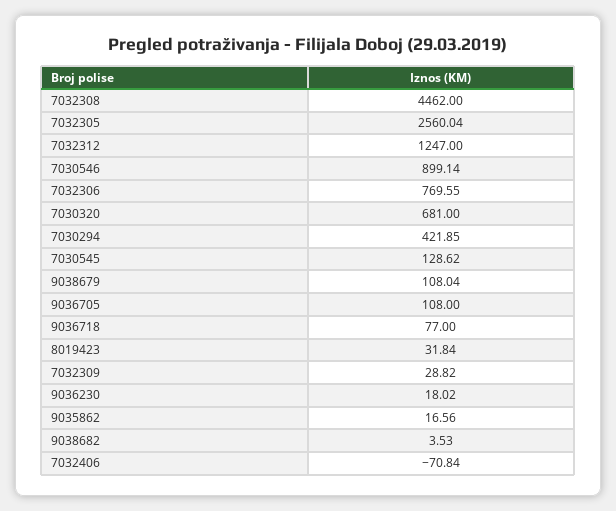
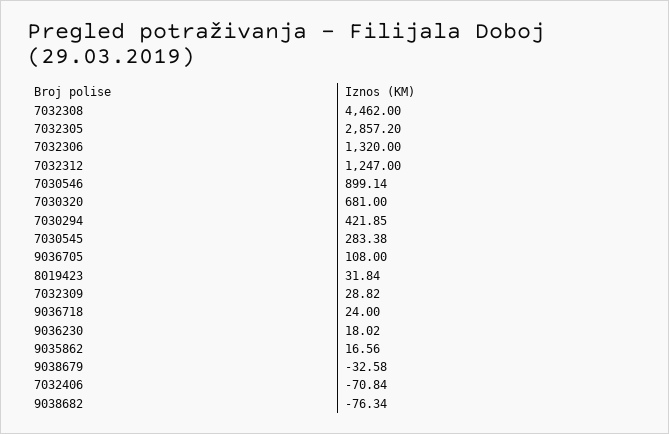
7032305: 2560.04 -> 2857.2
7032306: 769.55 -> 1320
7030545: 128.62 -> 283.38
9038679: 108.04 -> -32.58
9036718: 77 -> 24
9038682: 3.53 -> -76.34

